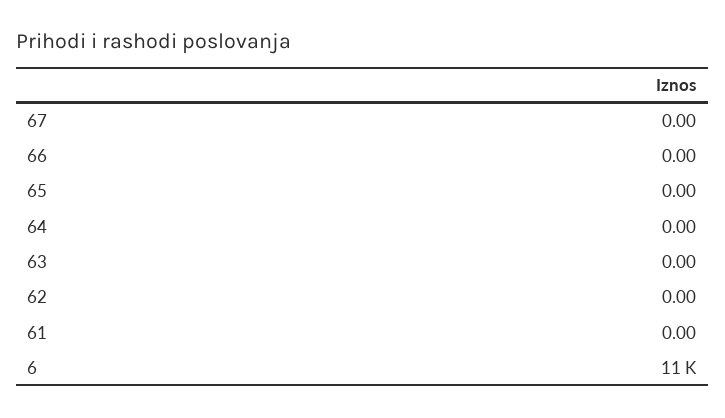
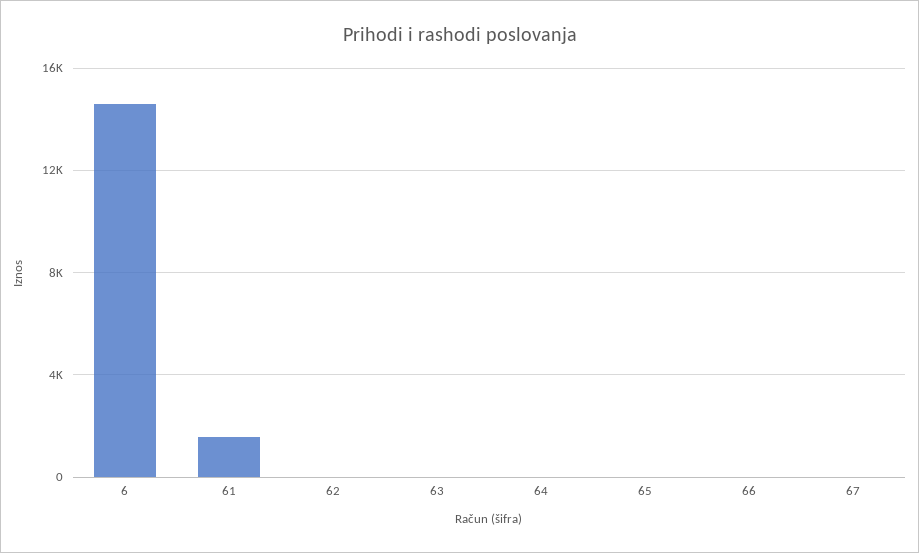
61: 0 -> 1500
6: 11000 -> 14500

